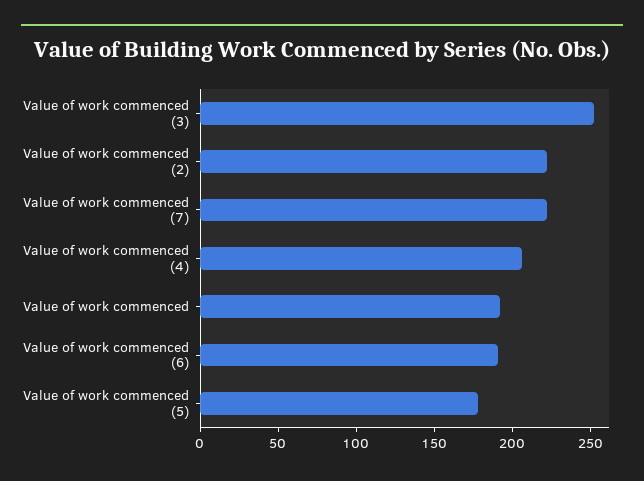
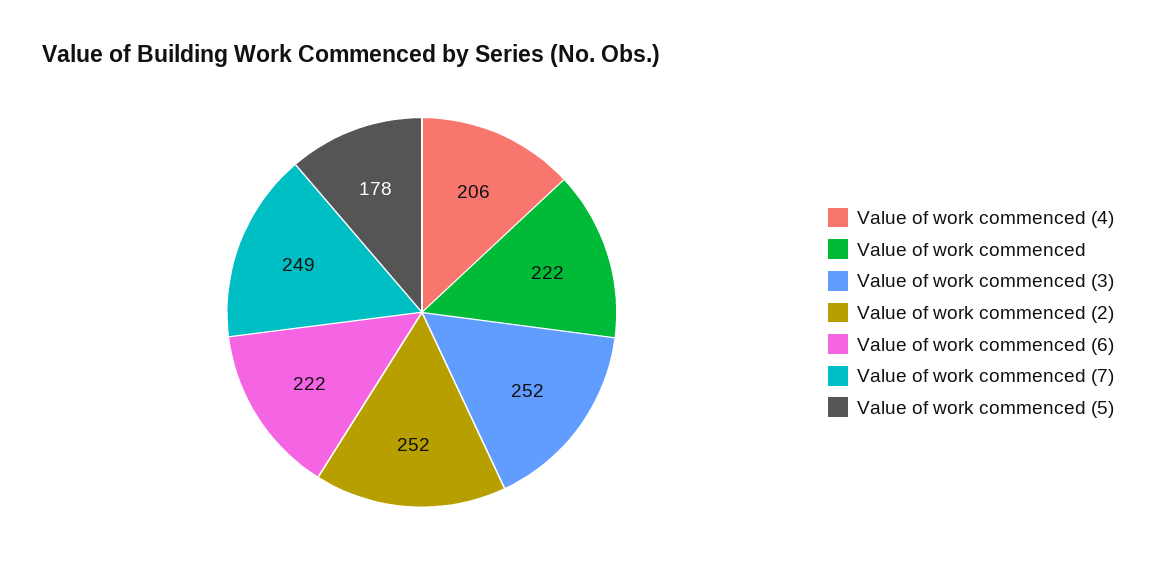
Value of work commenced (2): 220 -> 252
Value of work commenced (7): 220 -> 249
Value of work commenced: 190 -> 222
Value of work commenced (6): 190 -> 222

